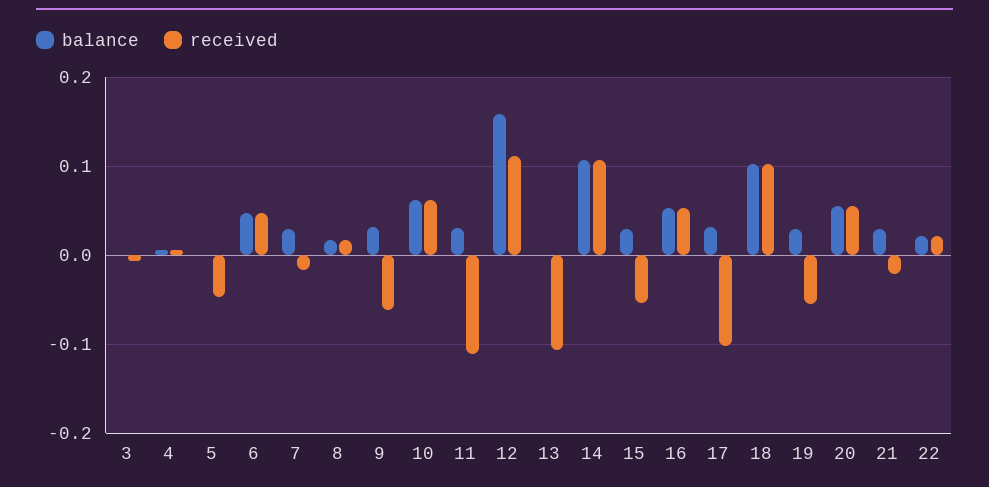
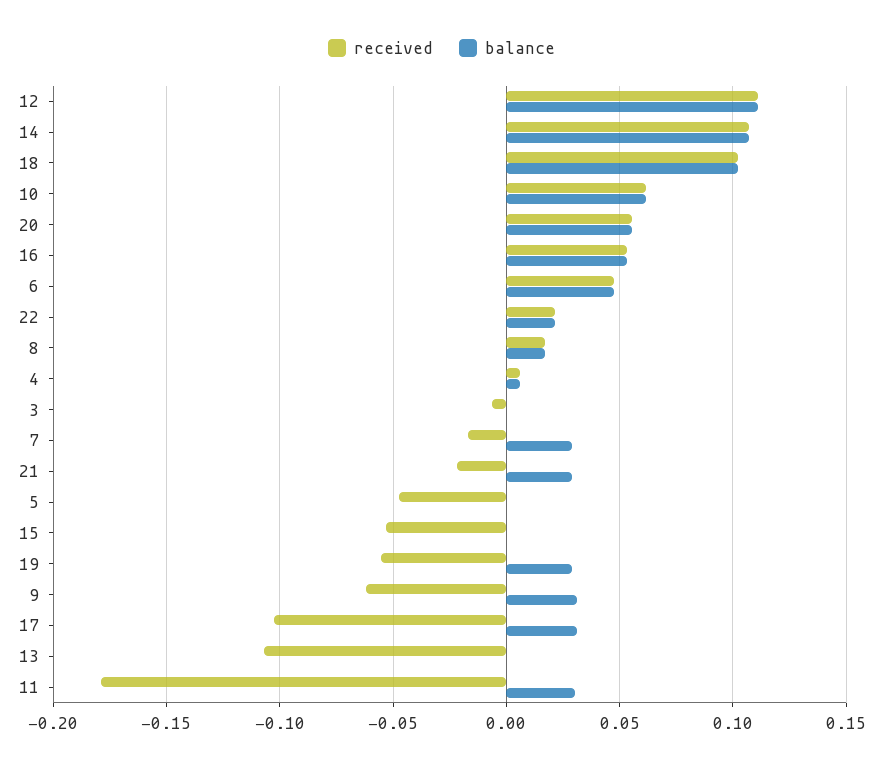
received, 11: -0.11 -> -0.18
balance, 12: 0.16 -> 0.11
balance, 15: 0.03 -> 0

